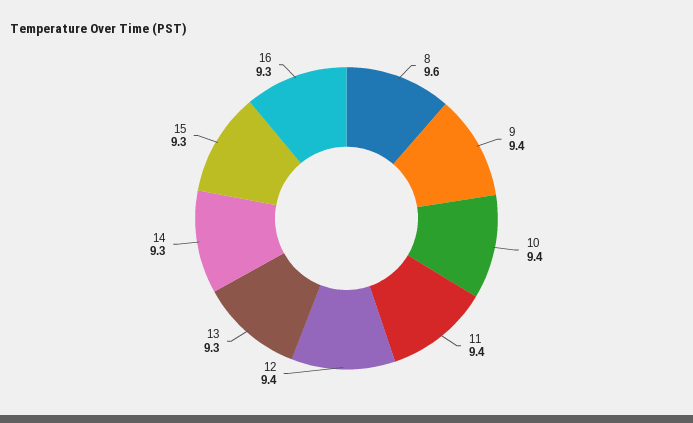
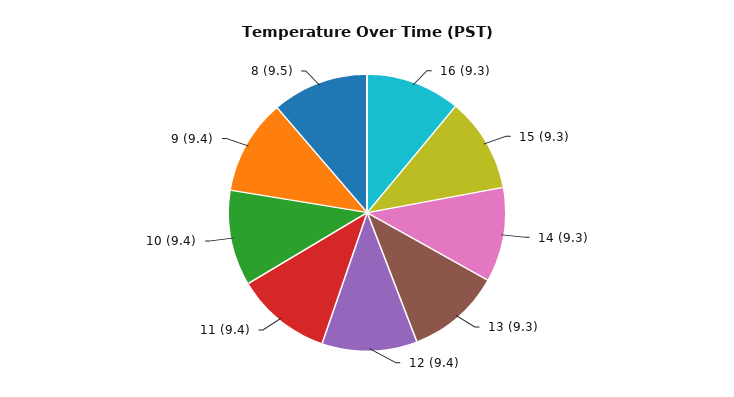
8: 9.6 -> 9.5

